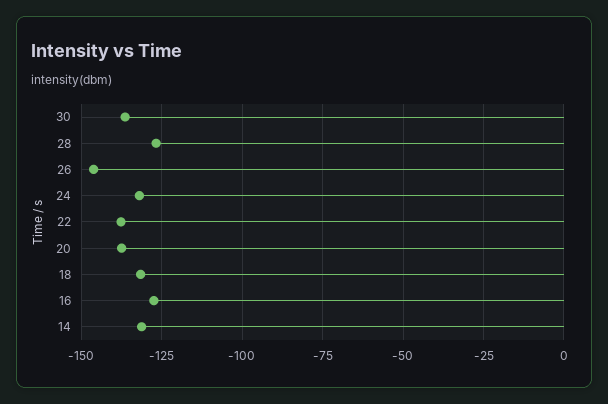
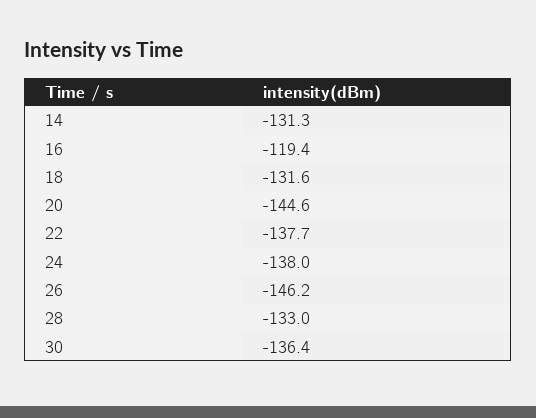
28: -127.5 -> -133
24: -132.5 -> -138
20: -137.5 -> -144.6
16: -127.5 -> -119.4

